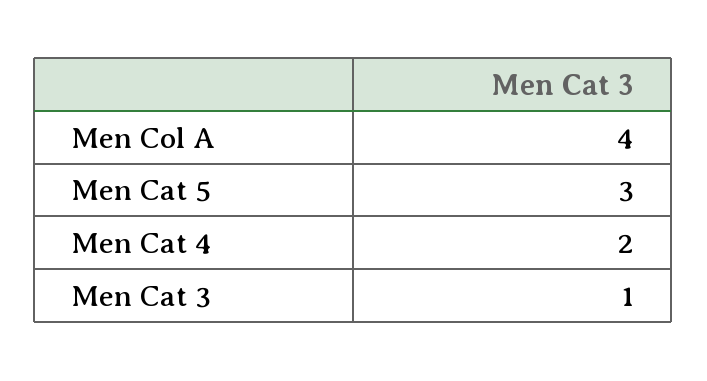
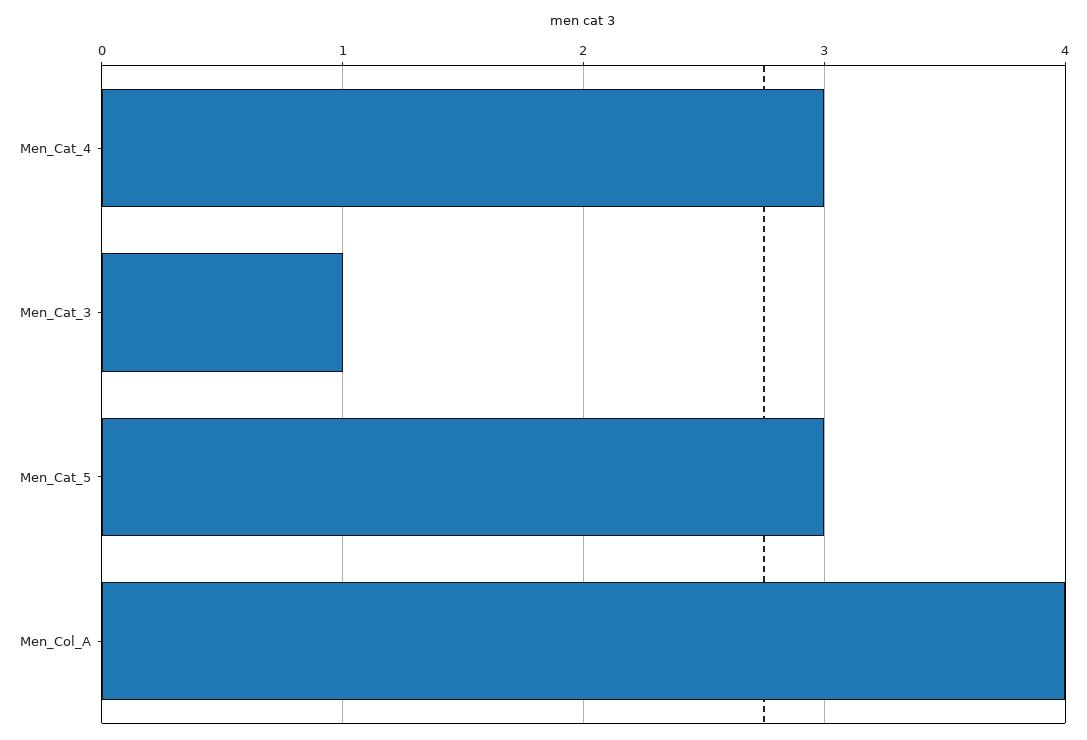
Men Cat 4: 2 -> 3

